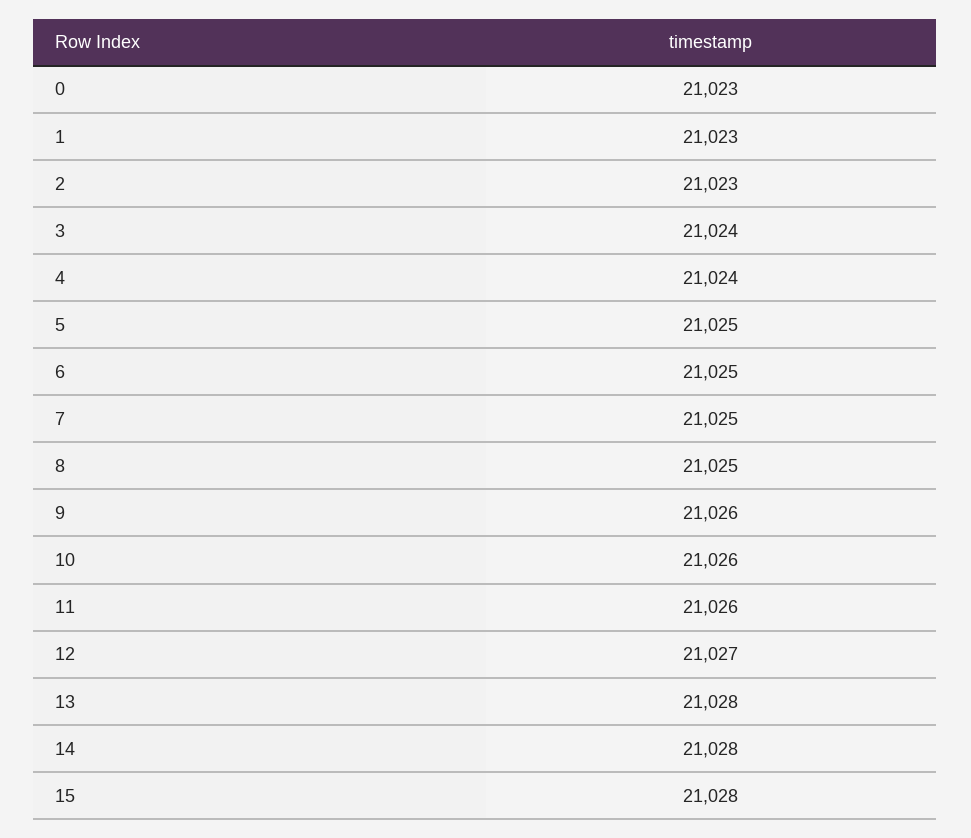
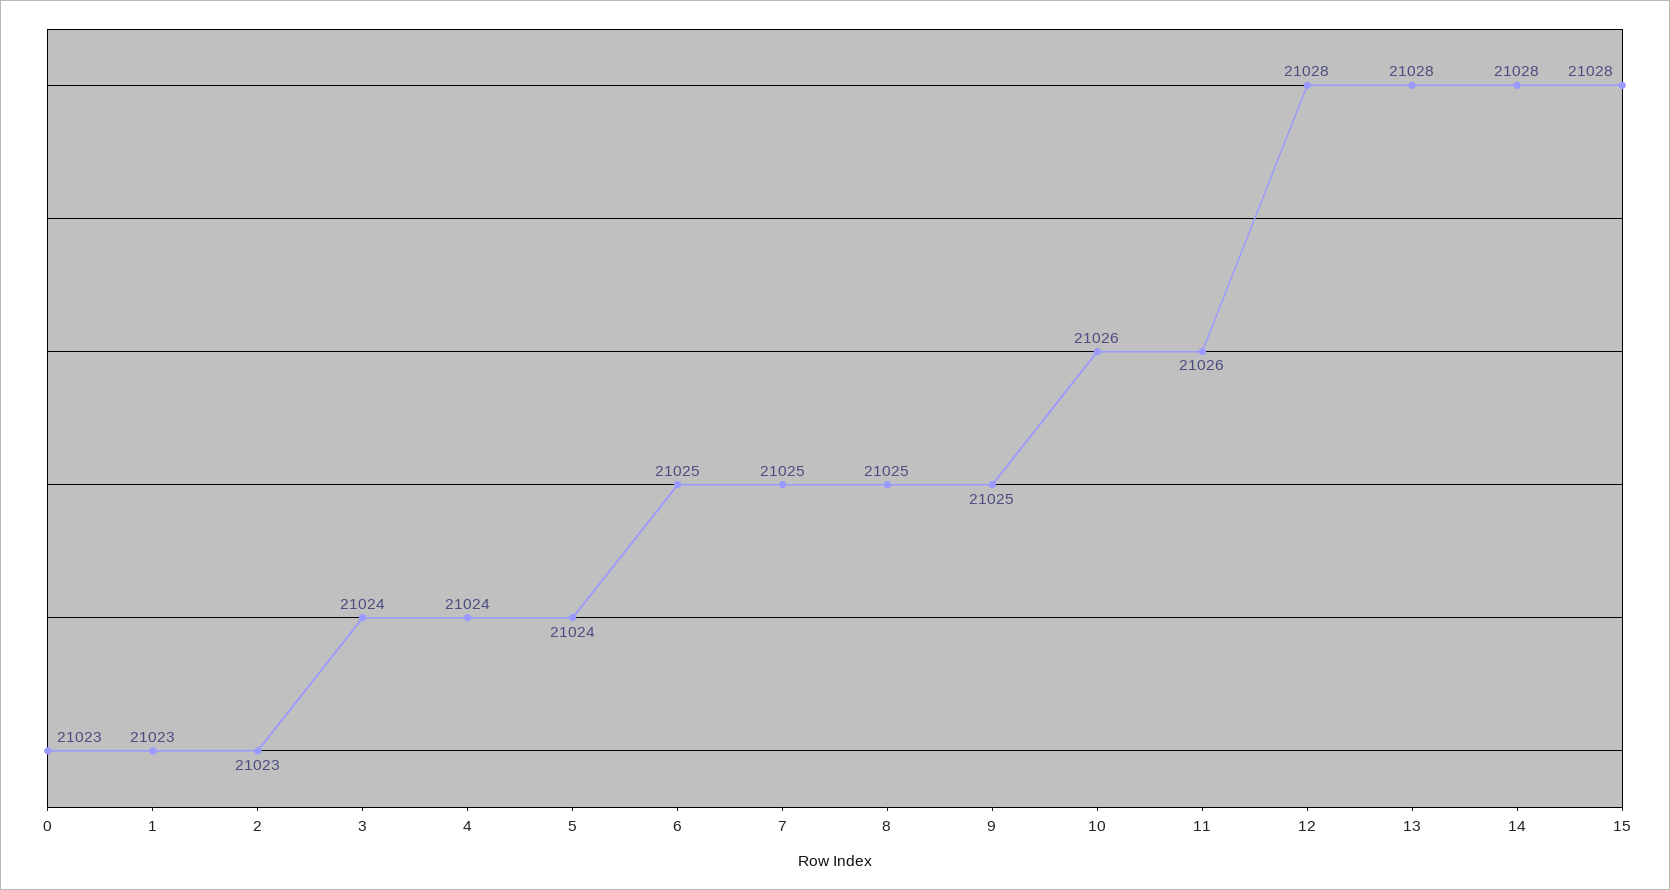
5: 21025 -> 21024
9: 21026 -> 21025
12: 21027 -> 21028

